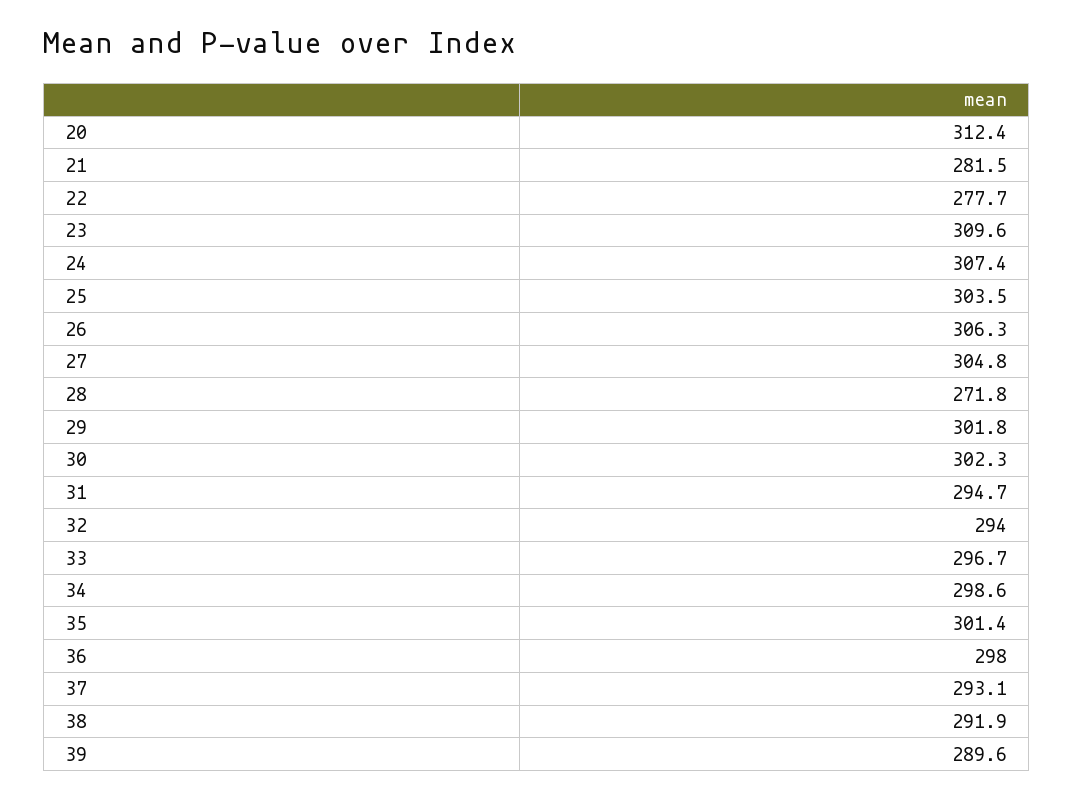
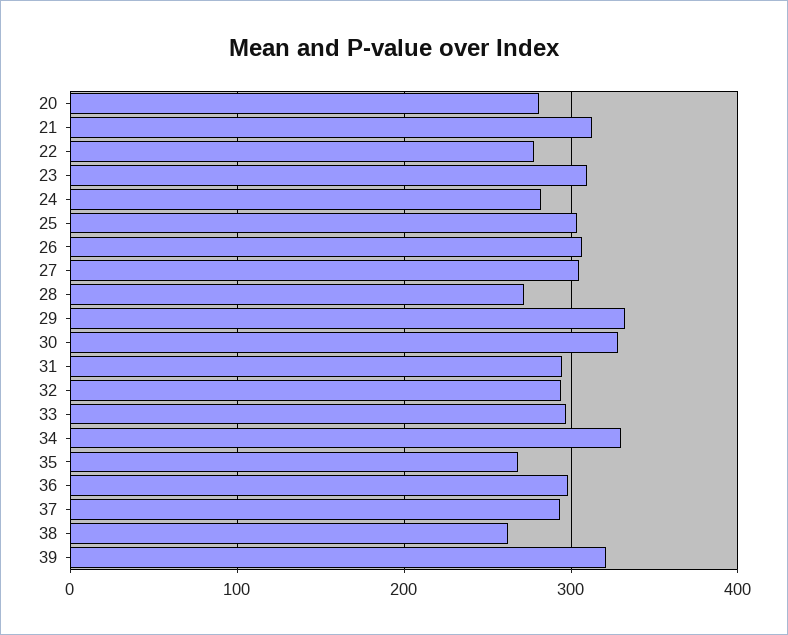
20: 312.4 -> 280
21: 281.5 -> 310
24: 307.4 -> 280
29: 301.8 -> 330
30: 302.3 -> 330
34: 298.6 -> 330
35: 301.4 -> 270
38: 291.9 -> 260
39: 289.6 -> 320

